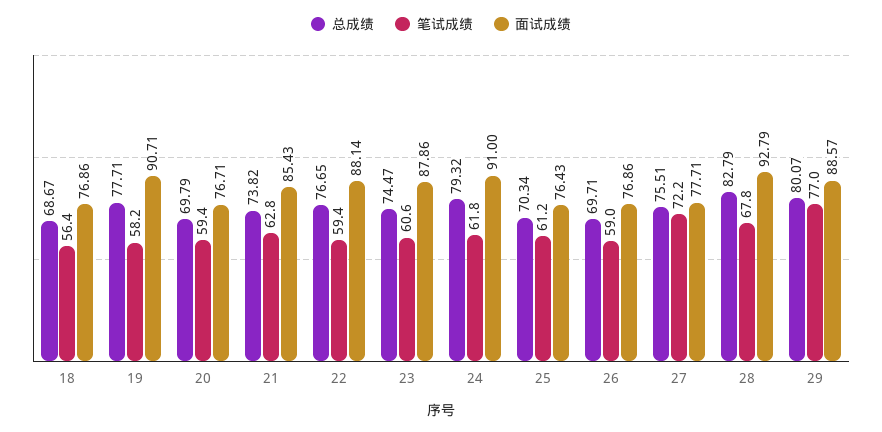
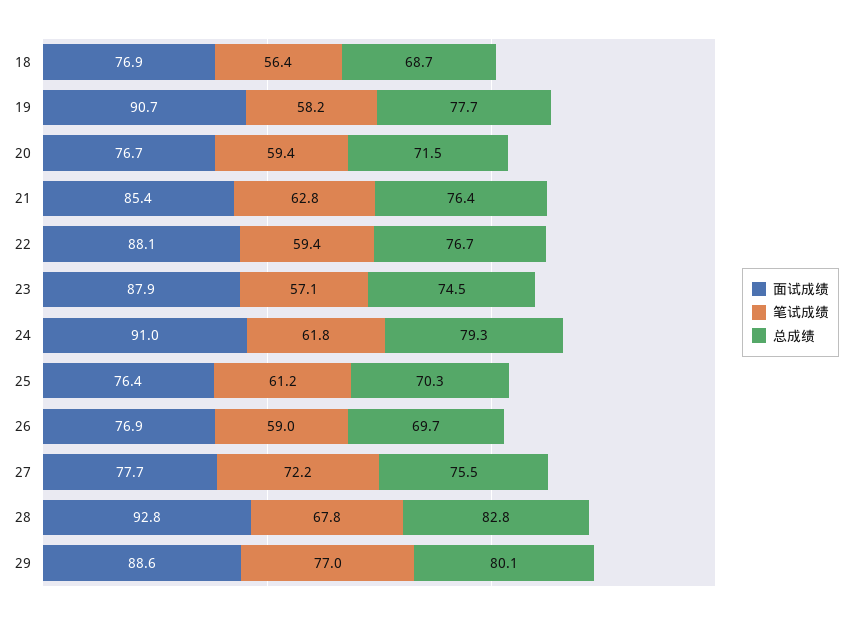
总成绩, 20: 69.79 -> 71.5
总成绩, 21: 73.82 -> 76.4
笔试成绩, 23: 60.6 -> 57.1

